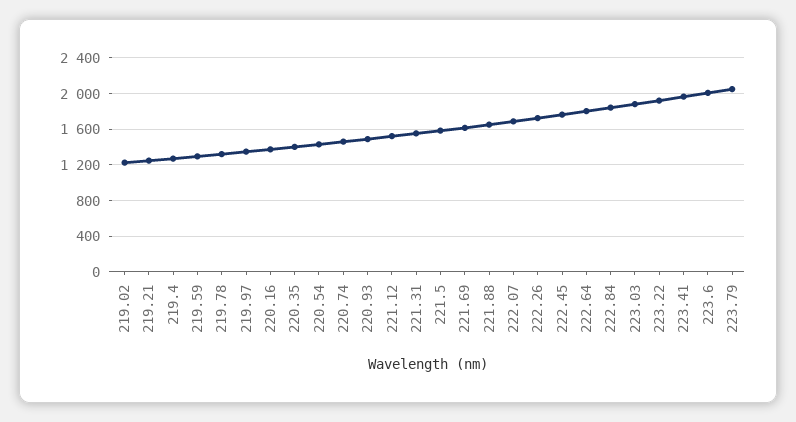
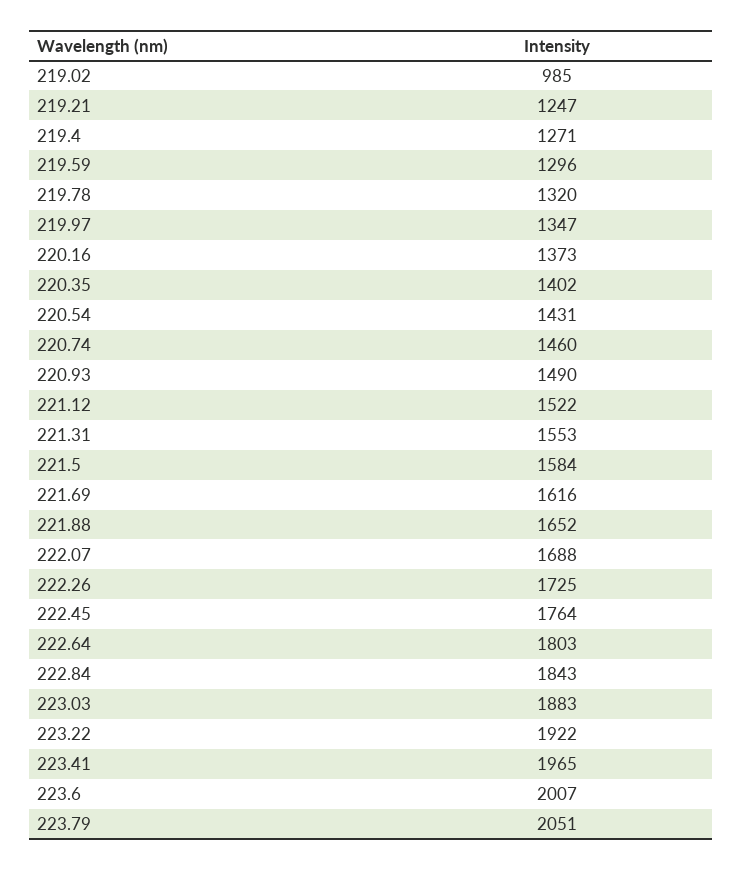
219.02: 1200 -> 985

